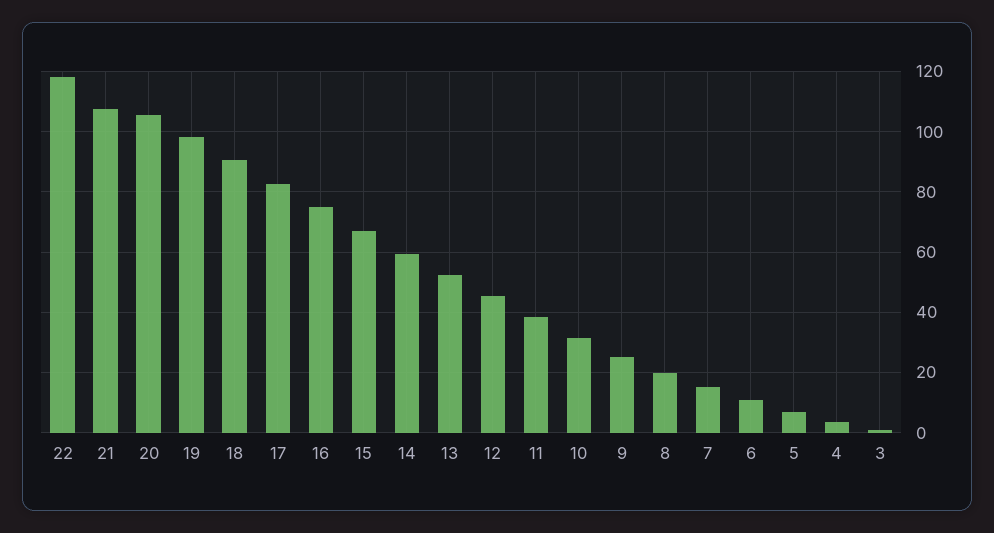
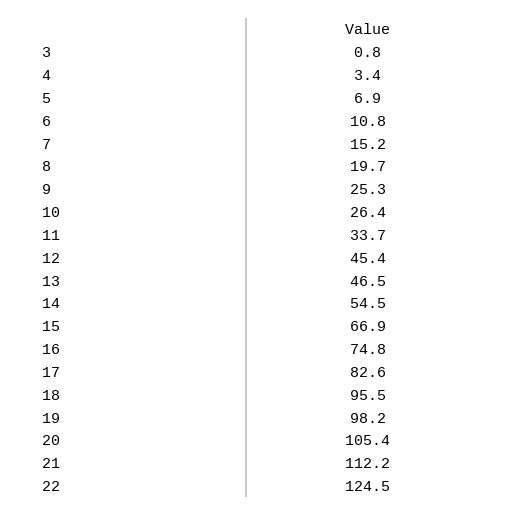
22: 118 -> 124.5
21: 108 -> 112.2
18: 90 -> 95.5
14: 60 -> 54.5
13: 52 -> 46.5
11: 38 -> 33.7
10: 32 -> 26.4

